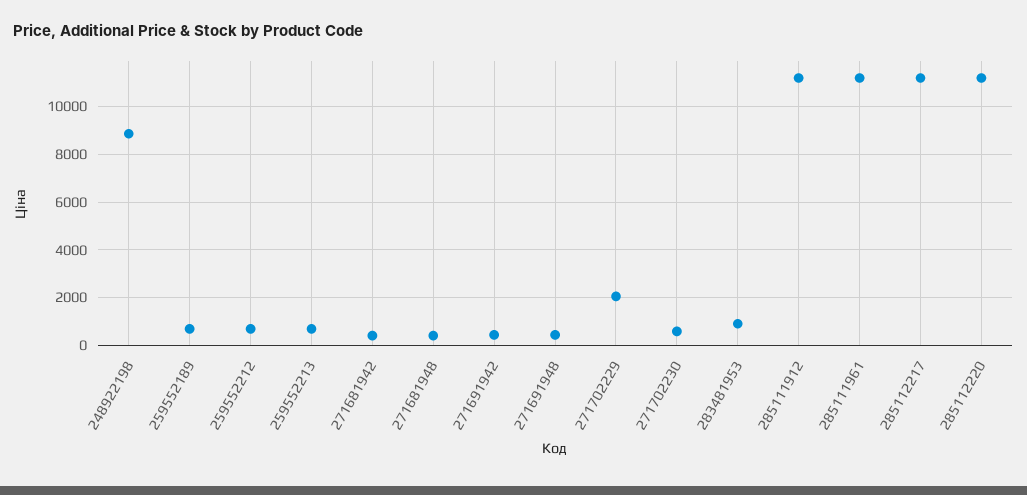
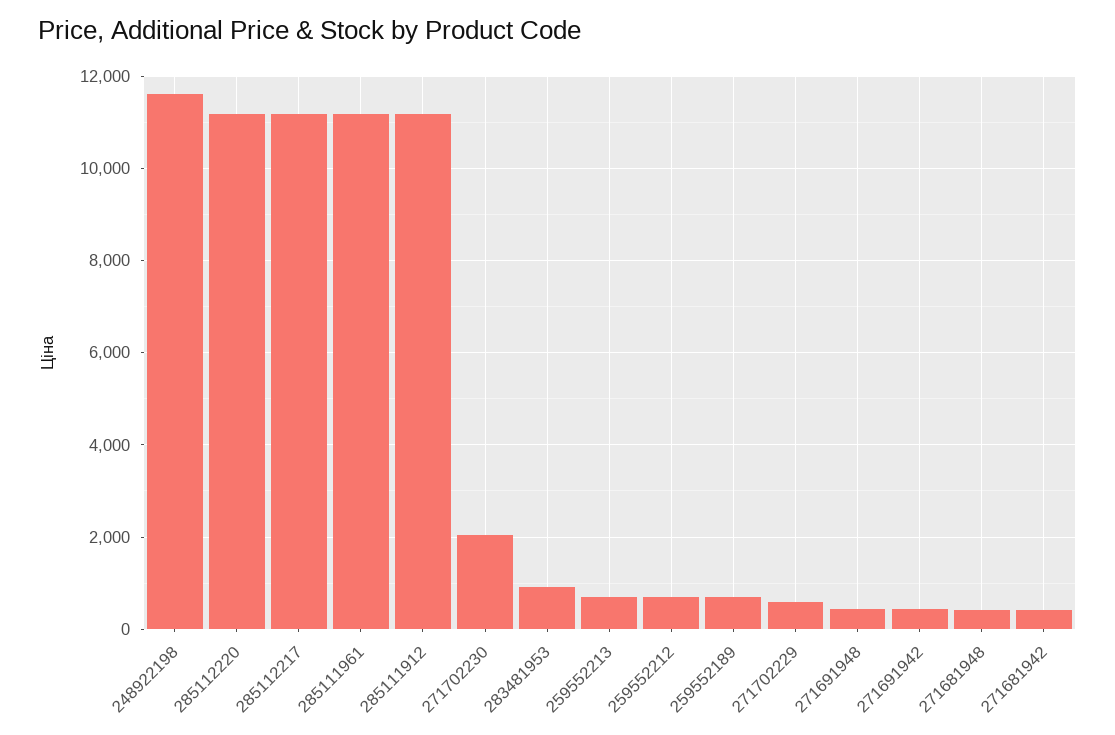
248922198: 9000 -> 11600
271702229: 2000 -> 600
271702230: 500 -> 2000

